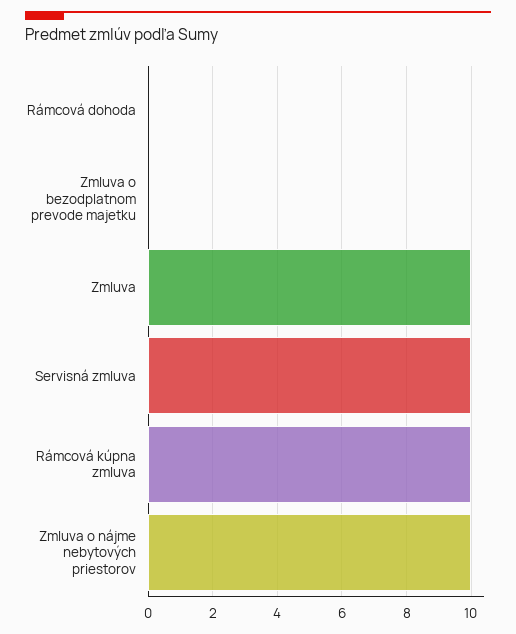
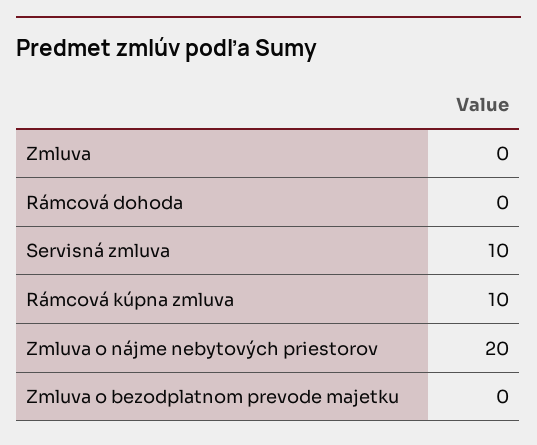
Zmluva: 10 -> 0
Zmluva o nájme nebytových priestorov: 10 -> 20

